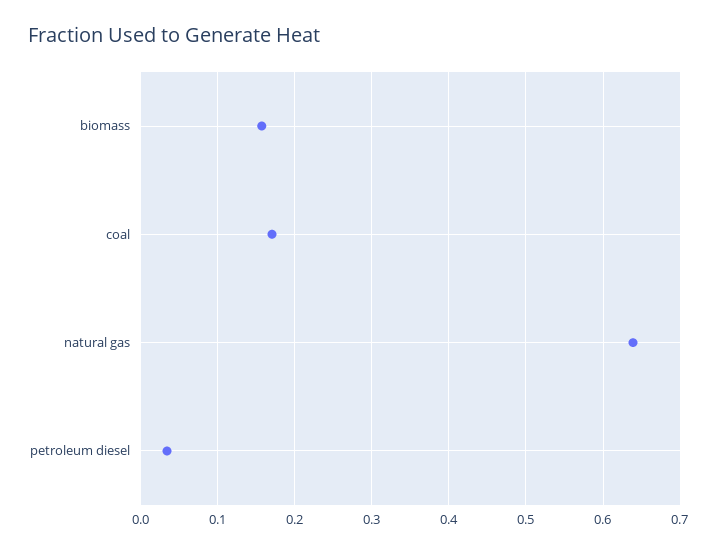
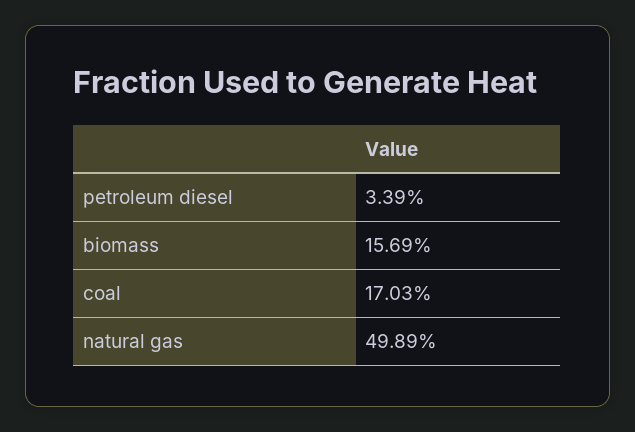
natural gas: 0.64 -> 0.4989

